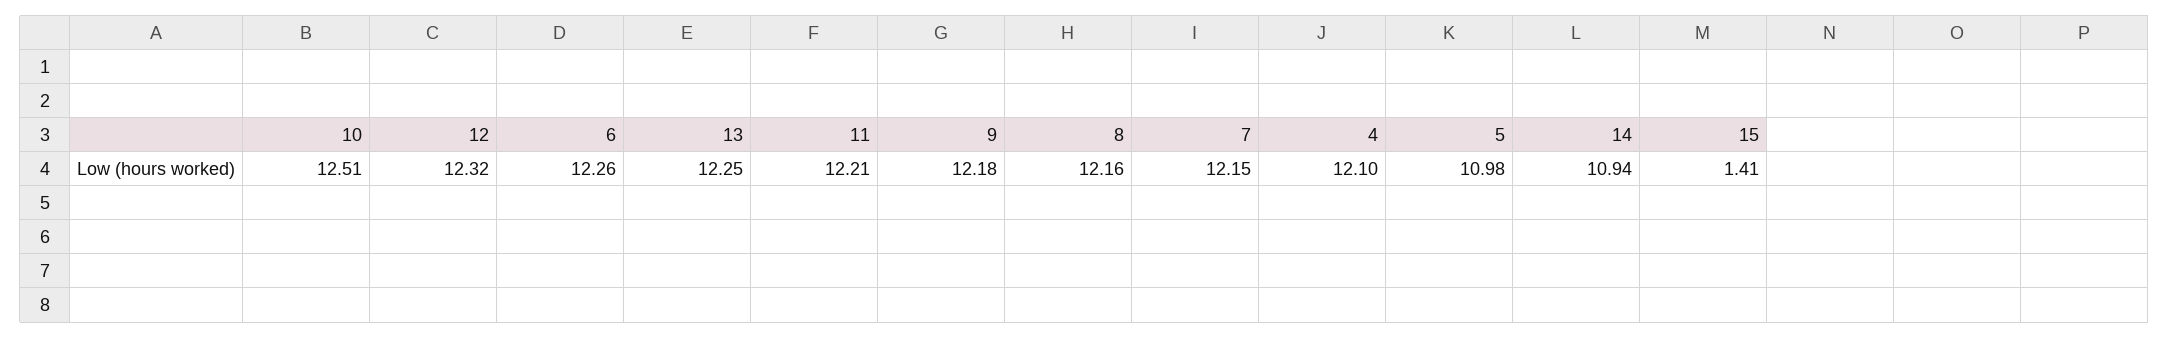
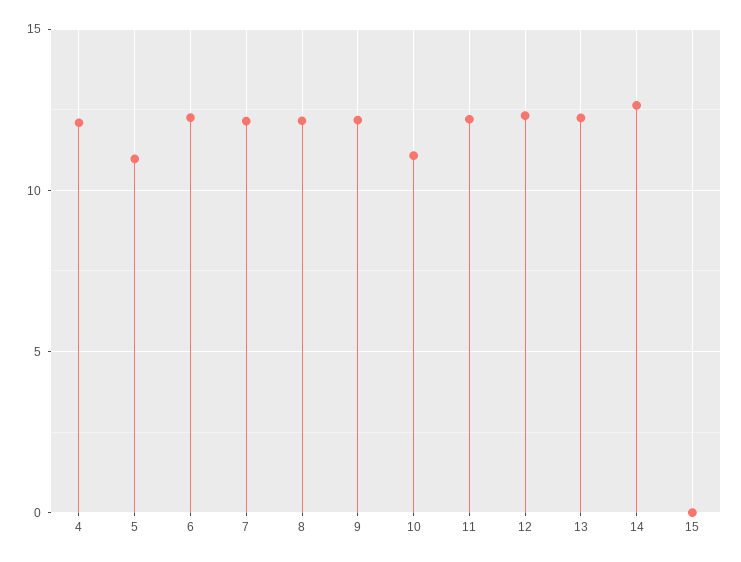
10: 12.51 -> 11
14: 10.94 -> 12.5
15: 1.41 -> 0

